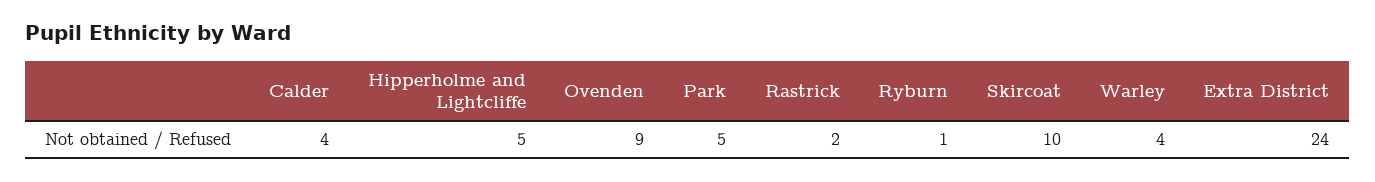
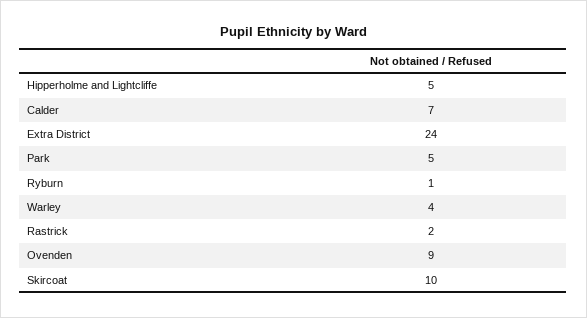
Calder: 4 -> 7

